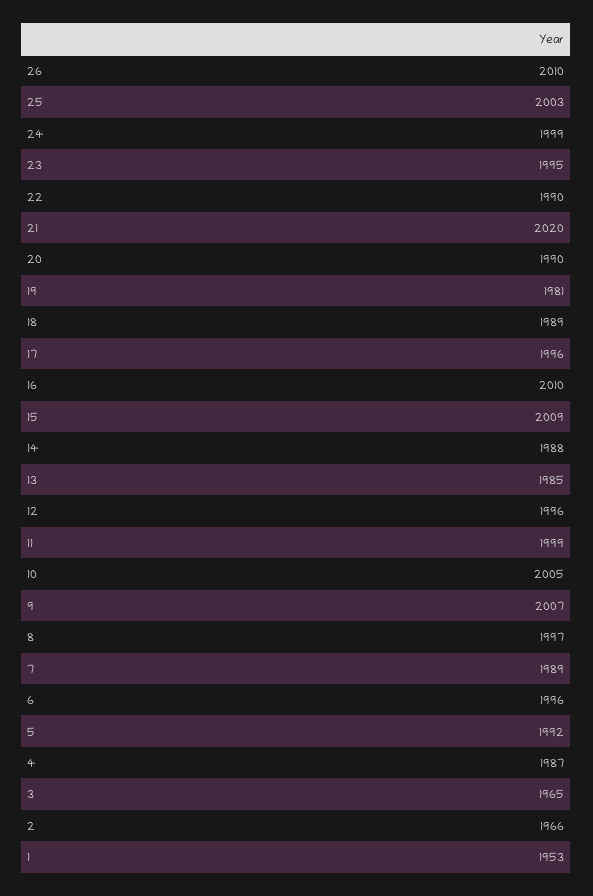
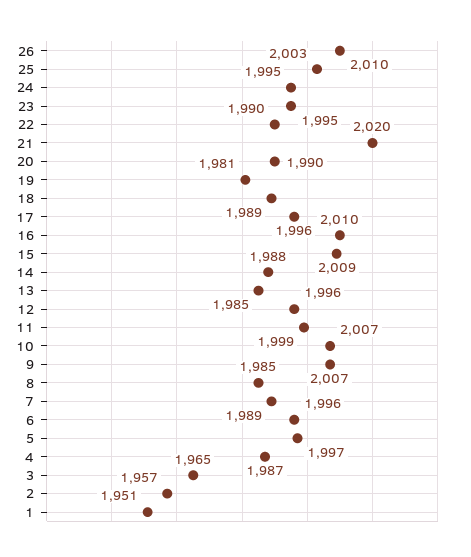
24: 1999 -> 1995
10: 2005 -> 2007
8: 1997 -> 1985
5: 1992 -> 1997
2: 1966 -> 1957
1: 1953 -> 1951

